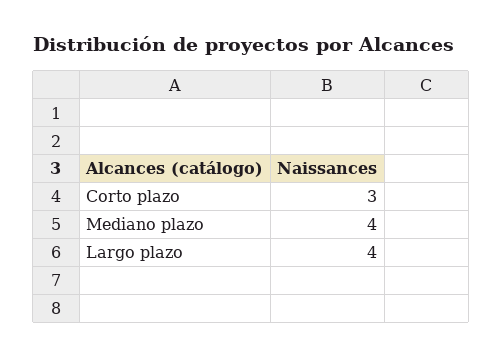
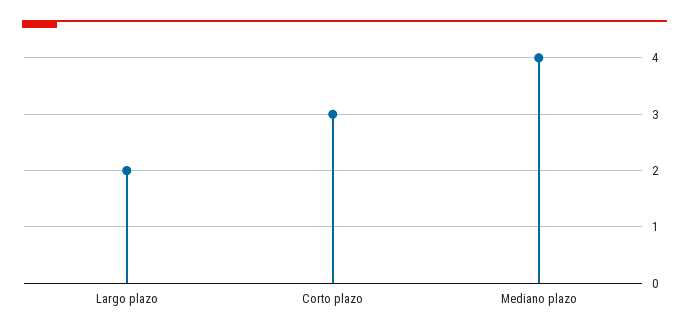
Largo plazo: 4 -> 2

